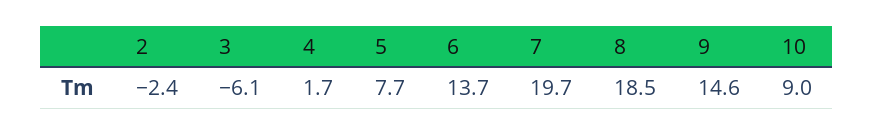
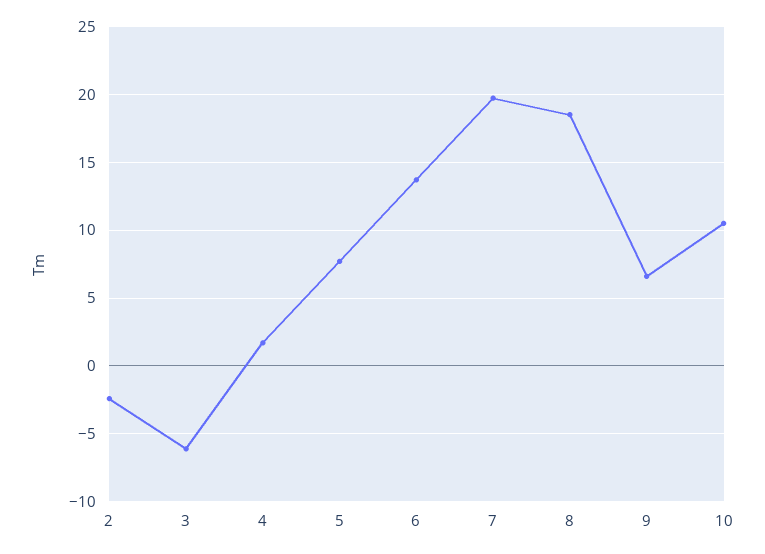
9: 14.6 -> 6.5
10: 9 -> 10.5

